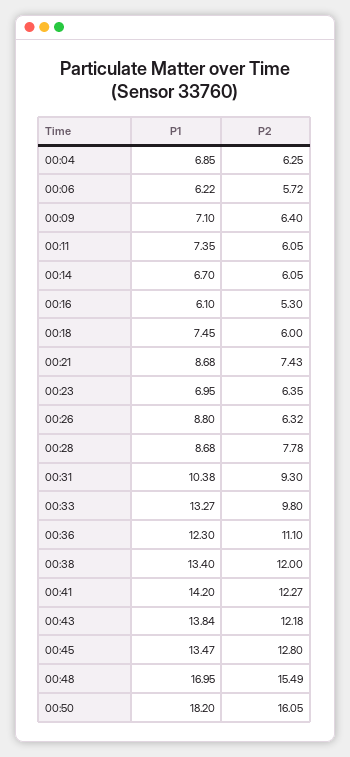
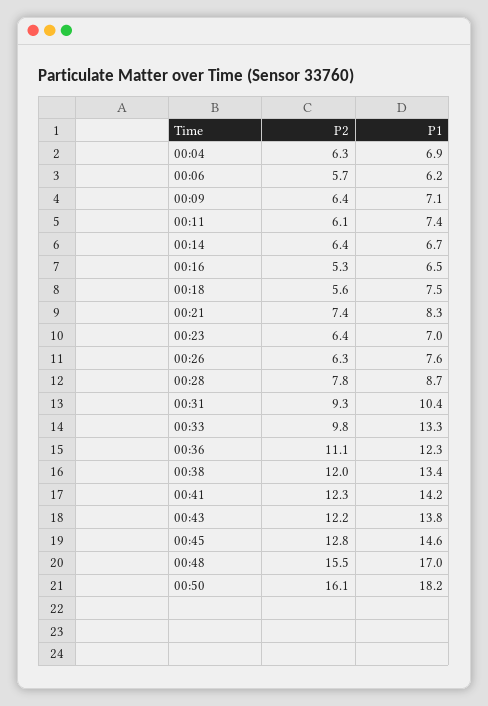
P2, 00:14: 6.05 -> 6.4
P1, 00:16: 6.1 -> 6.5
P2, 00:18: 6 -> 5.6
P1, 00:21: 8.68 -> 8.3
P1, 00:26: 8.8 -> 7.6
P1, 00:45: 13.47 -> 14.6

